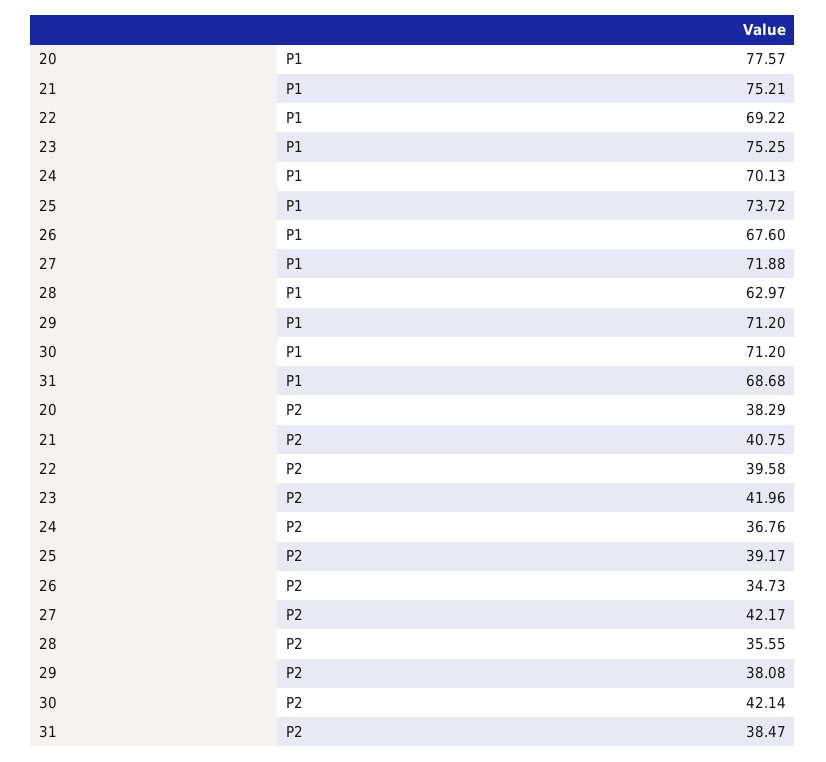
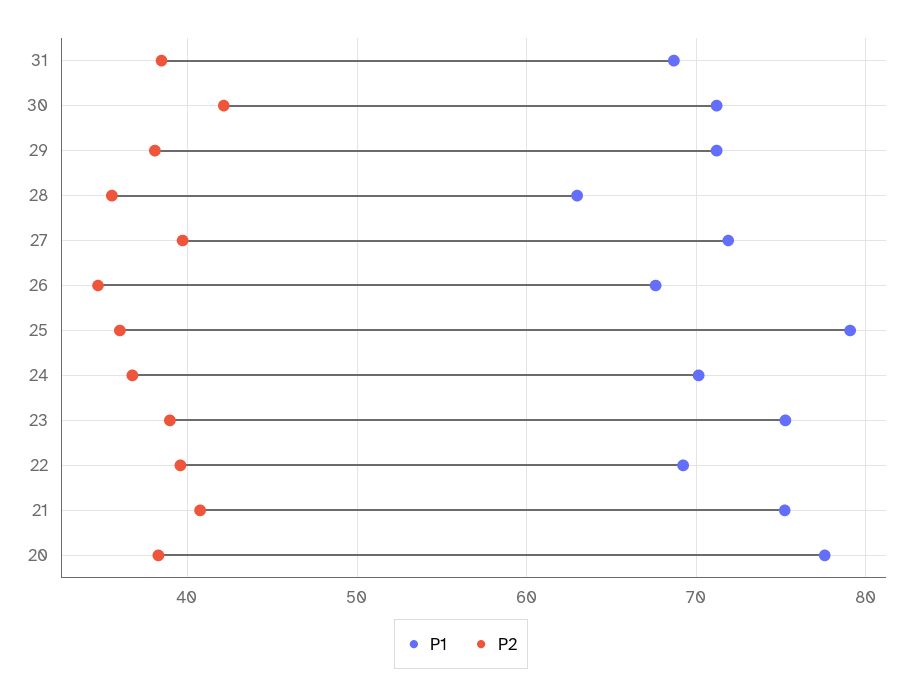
P1, 25: 73.72 -> 79
P2, 23: 41.96 -> 39
P2, 25: 39.17 -> 36
P2, 27: 42.17 -> 40

